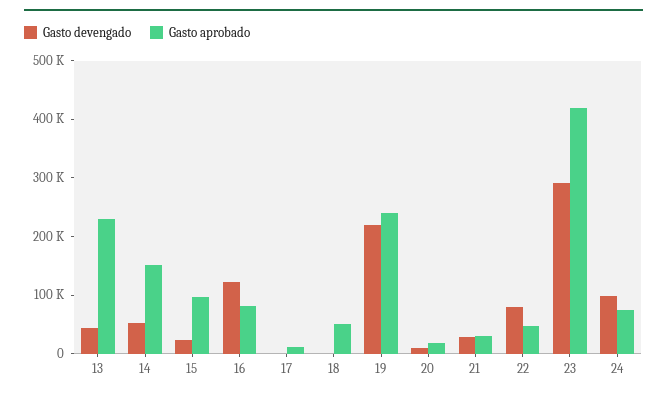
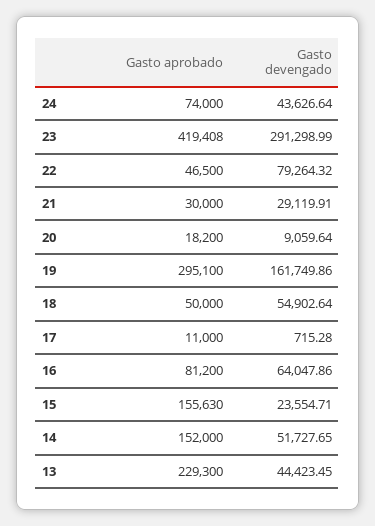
Gasto aprobado, 15: 100000 -> 155630
Gasto devengado, 16: 120000 -> 64047.86
Gasto devengado, 18: 0 -> 54902.64
Gasto devengado, 19: 220000 -> 161749.86
Gasto aprobado, 19: 240000 -> 295100
Gasto devengado, 24: 100000 -> 43626.64

